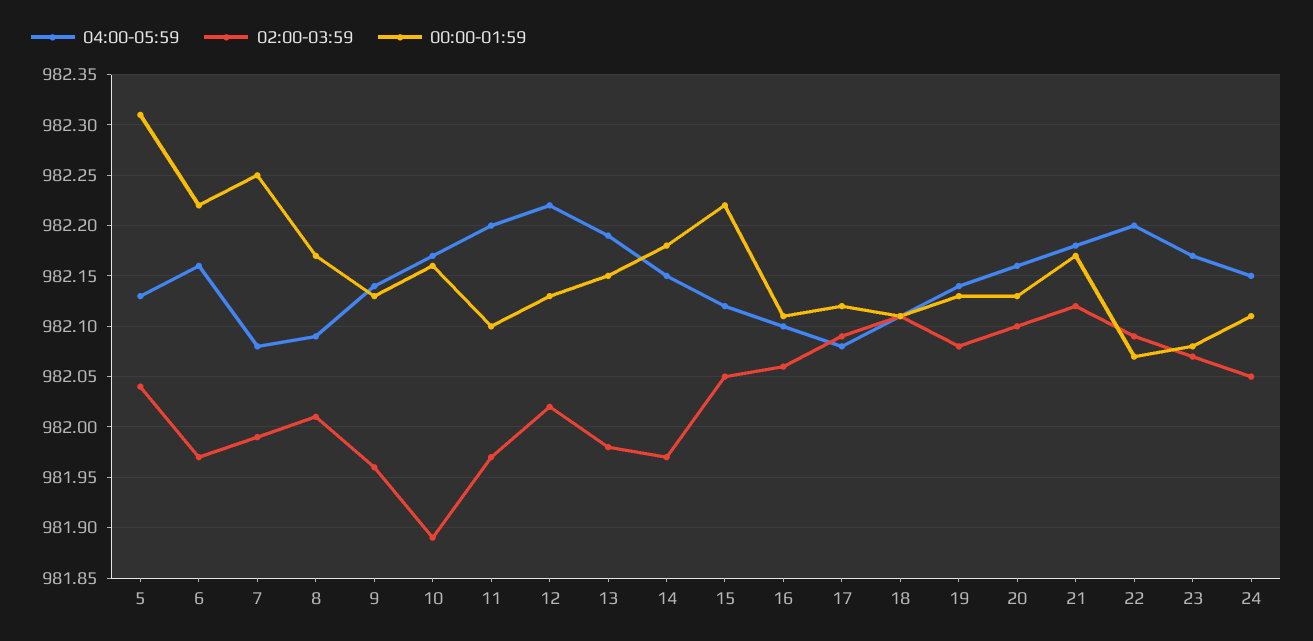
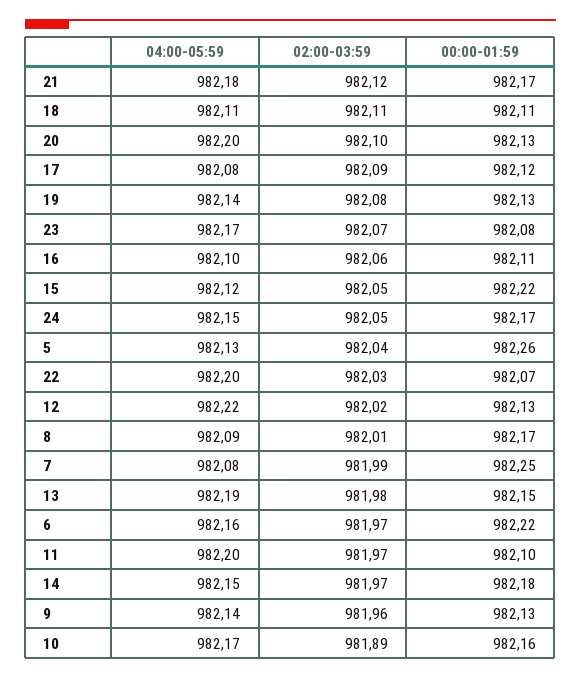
00:00-01:59, 5: 982.31 -> 982.26
04:00-05:59, 20: 982.16 -> 982.2
02:00-03:59, 22: 982.09 -> 982.03
00:00-01:59, 24: 982.11 -> 982.17

